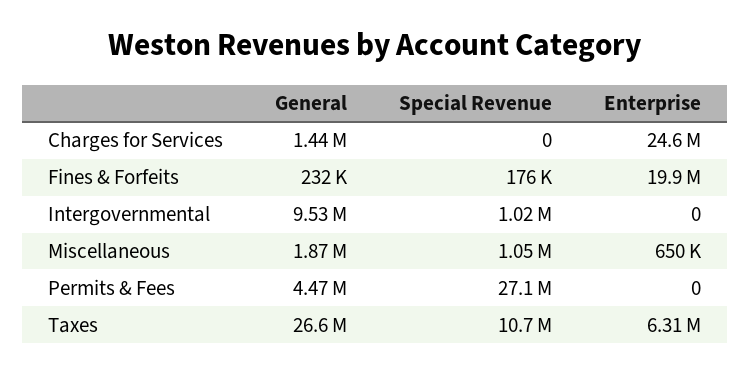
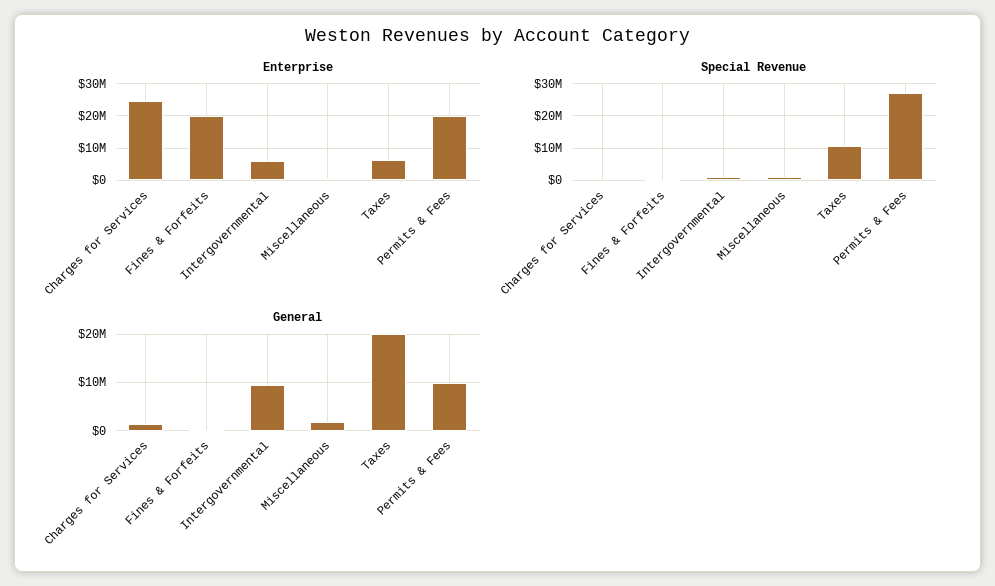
Enterprise, Intergovernmental: 0 -> 6000000
General, Permits & Fees: 4470000 -> 10000000
Enterprise, Permits & Fees: 0 -> 20000000
General, Taxes: 26600000 -> 20000000

